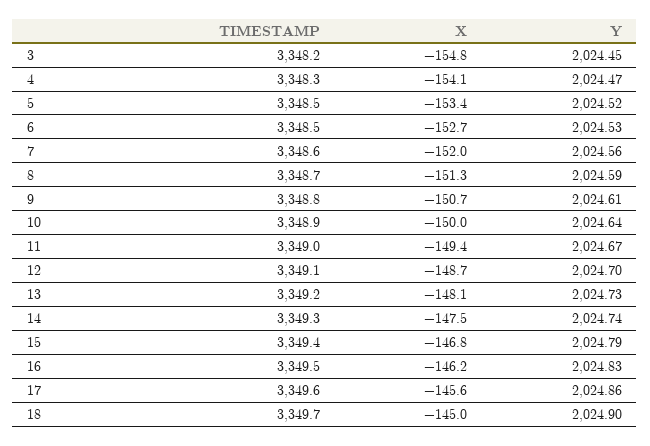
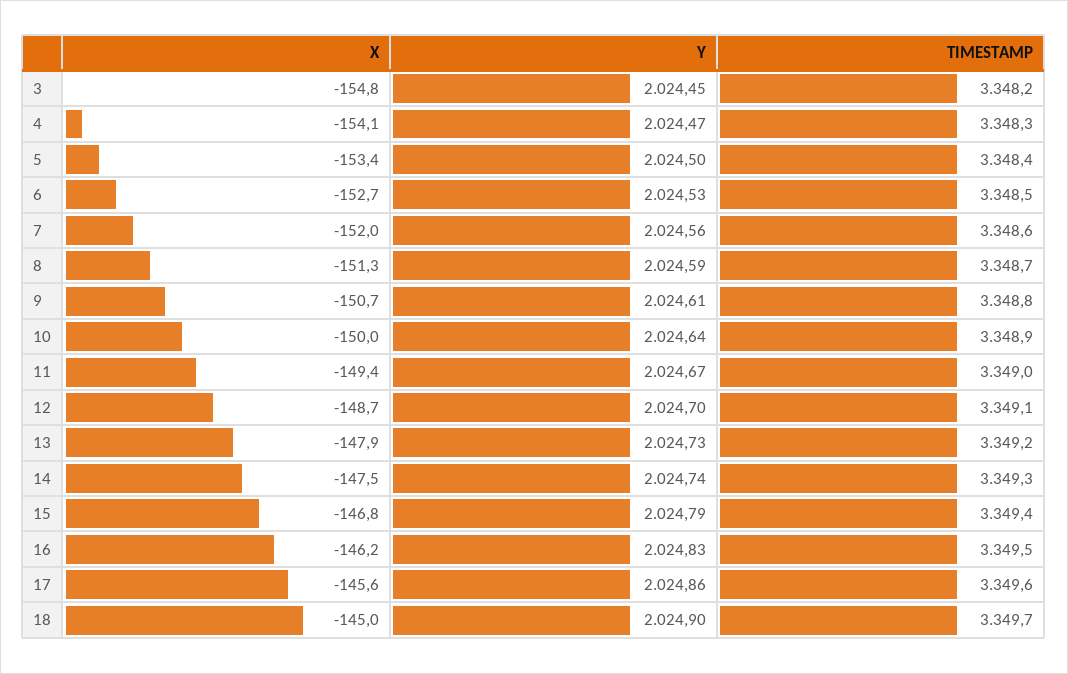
TIMESTAMP, 5: 3348.5 -> 3348.4
Y, 5: 2024.52 -> 2024.5
X, 13: -148.1 -> -147.9

